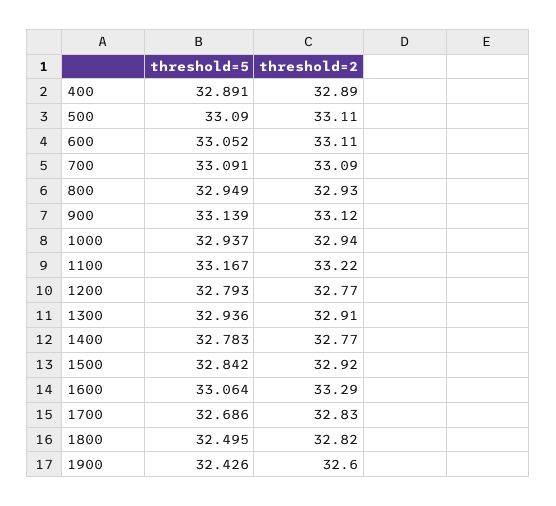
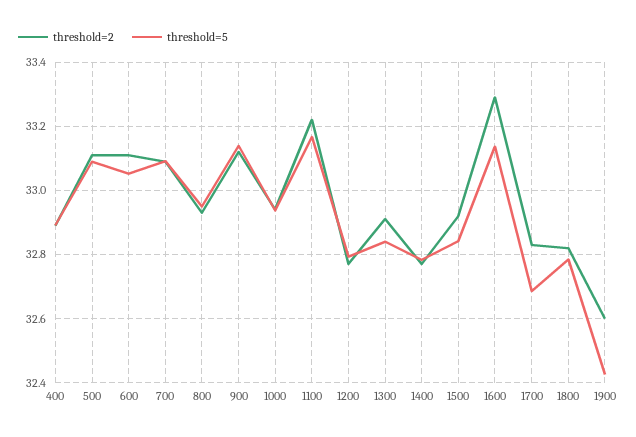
threshold=5, 1300: 32.936 -> 32.84
threshold=5, 1600: 33.064 -> 33.14
threshold=5, 1800: 32.495 -> 32.78

